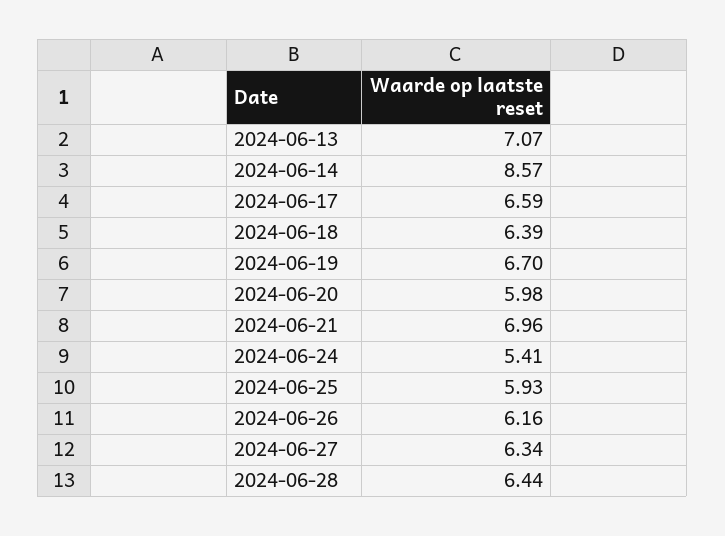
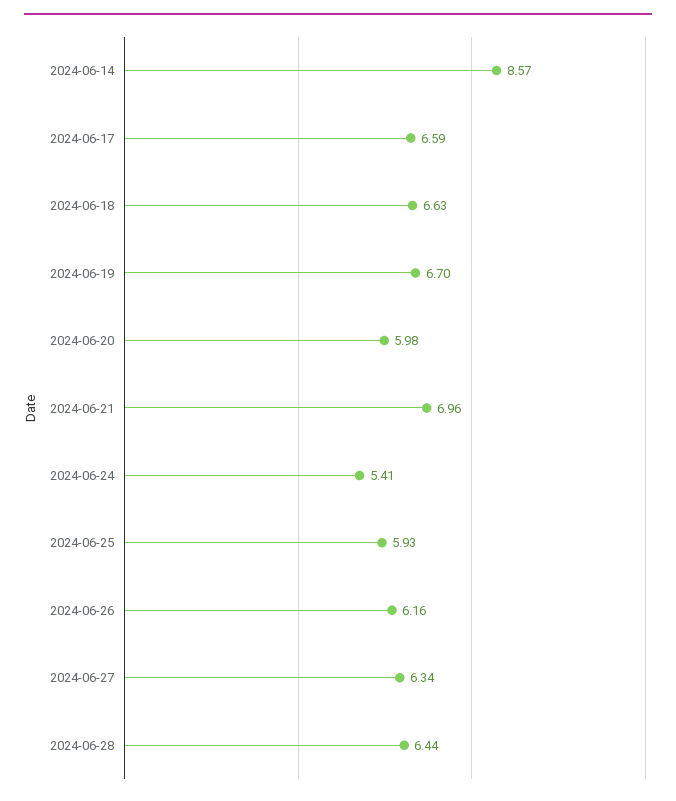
2024-06-13: 7.07 -> none
2024-06-18: 6.39 -> 6.63

